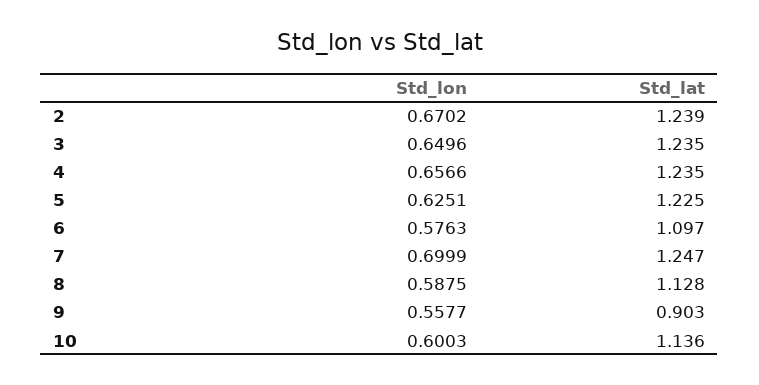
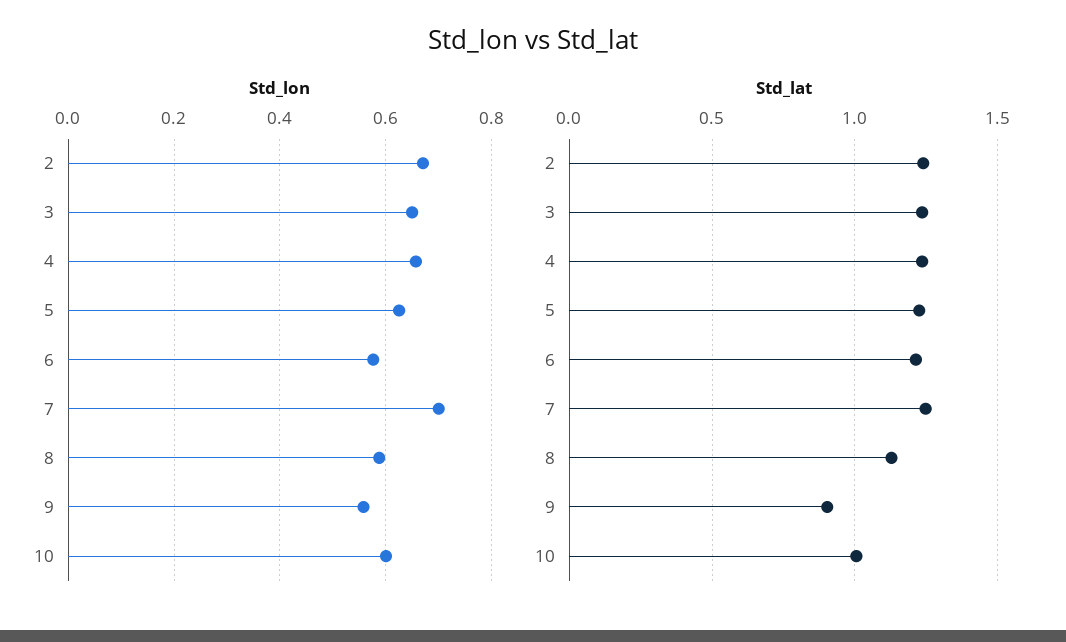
Std_lat, 6: 1.097 -> 1.2
Std_lat, 10: 1.136 -> 1

